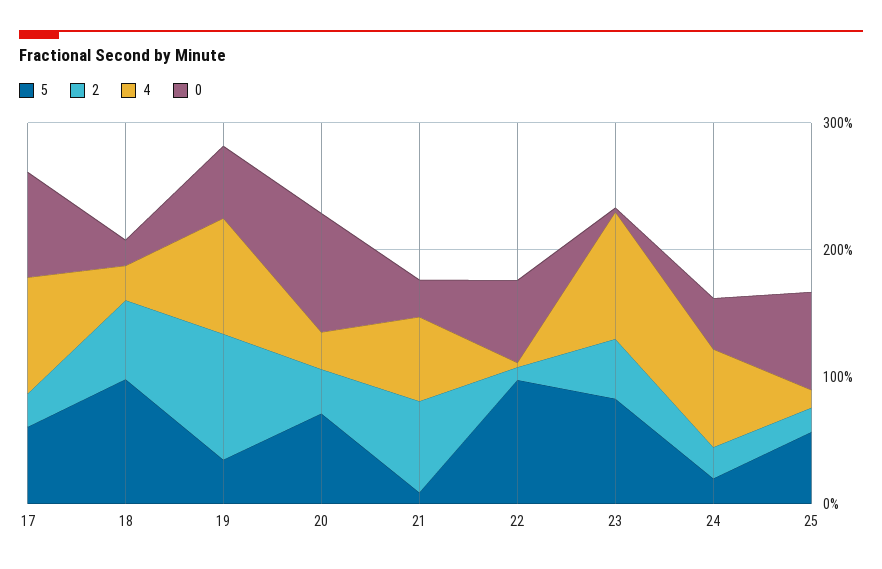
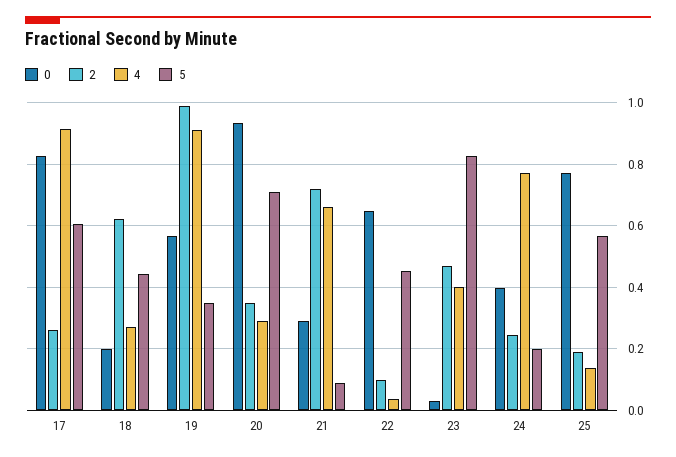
5, 18: 1 -> 0.44
5, 22: 1 -> 0.46
4, 23: 1 -> 0.4

